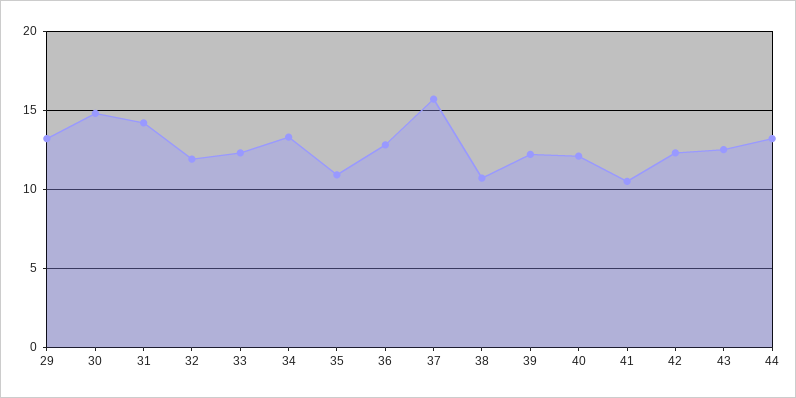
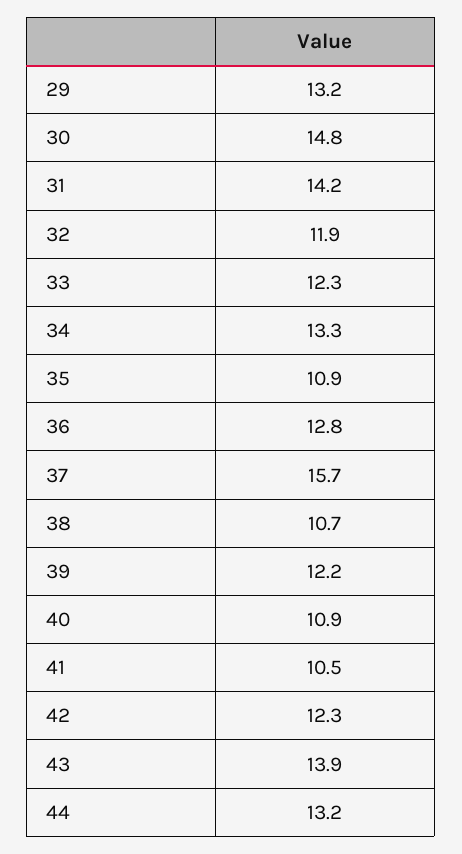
40: 12 -> 10.9
43: 12.5 -> 13.9

